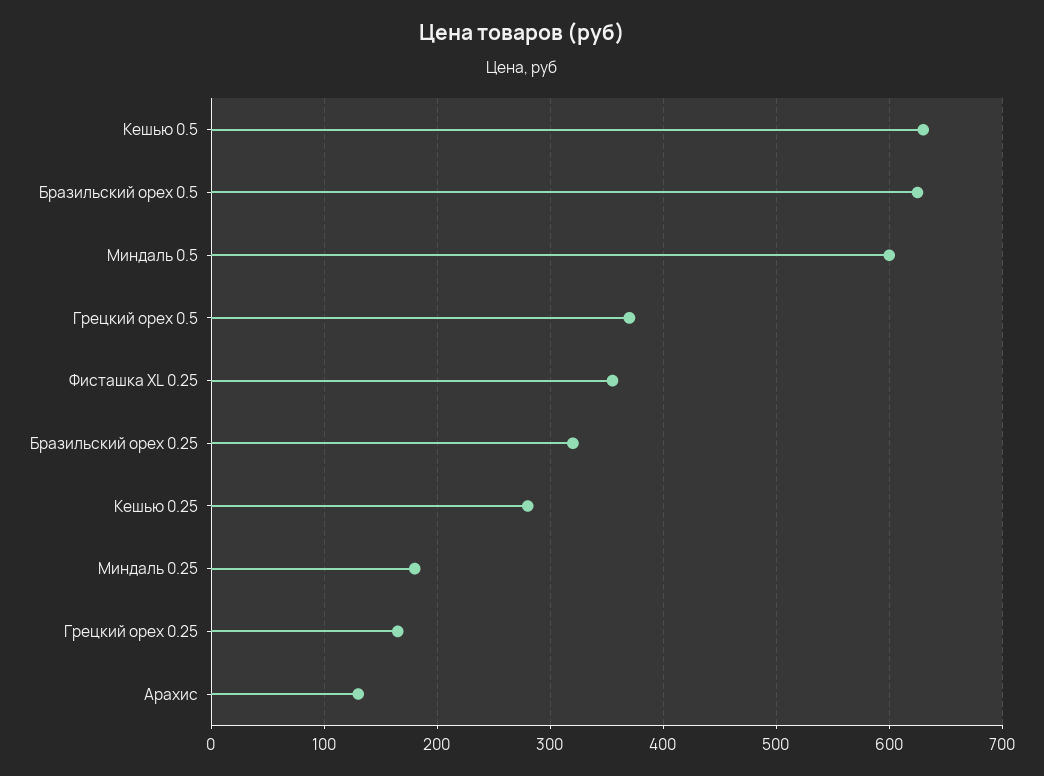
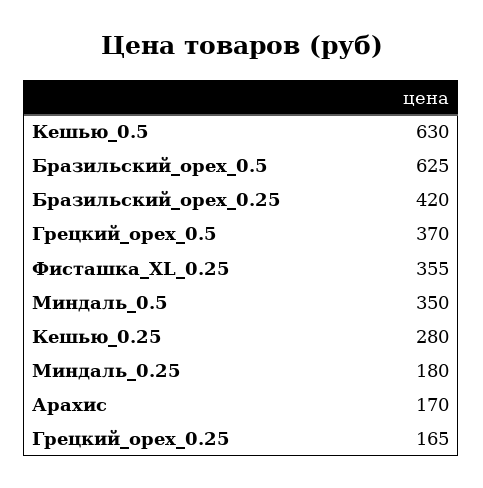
Миндаль 0.5: 600 -> 350
Бразильский орех 0.25: 320 -> 420
Арахис: 130 -> 170

